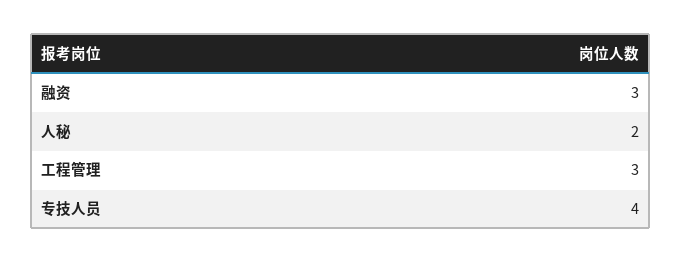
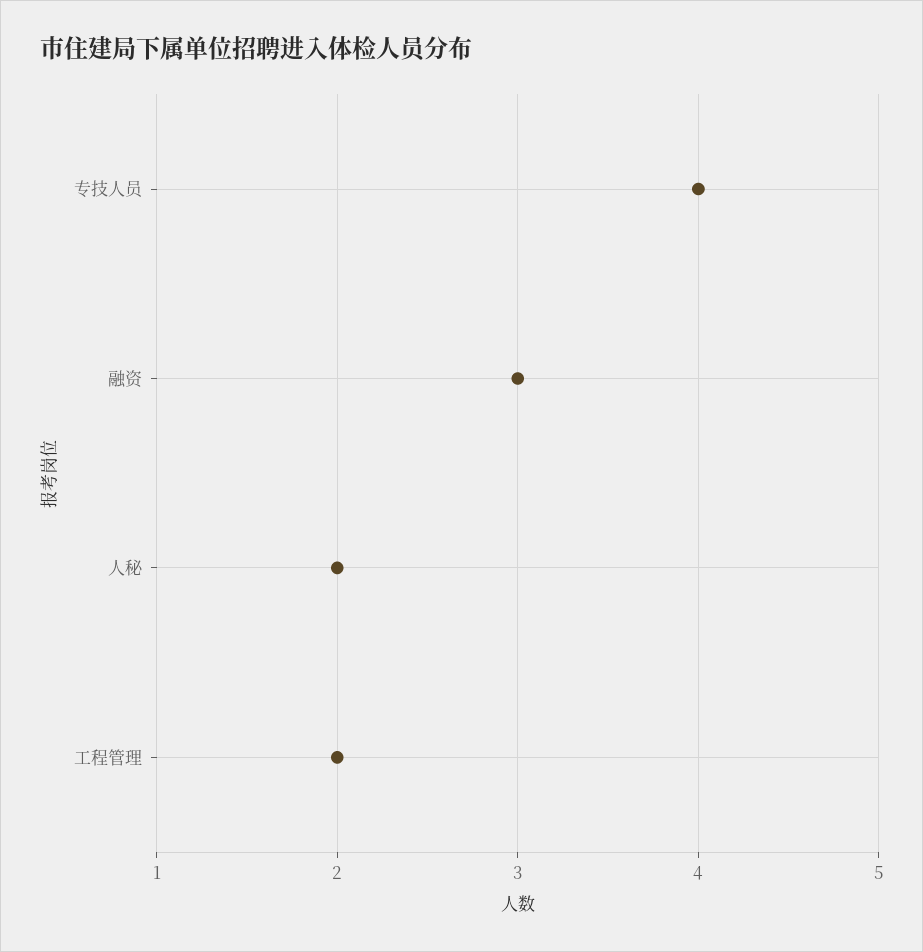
工程管理: 3 -> 2

